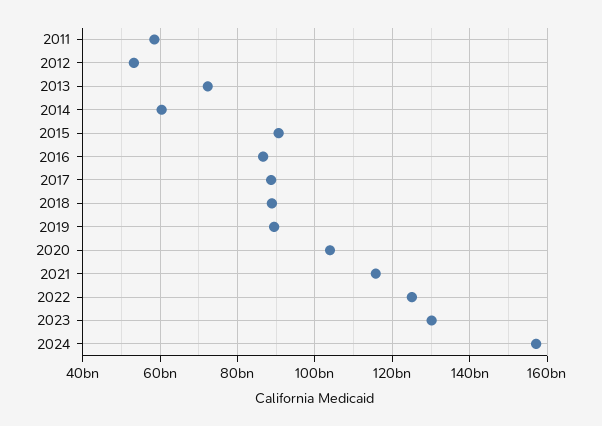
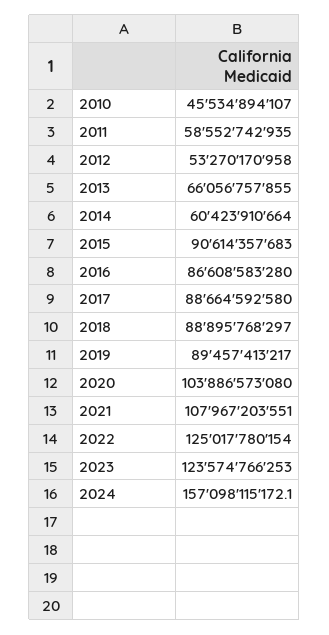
2013: 72000000000 -> 66056757855
2021: 116000000000 -> 107967203551
2023: 130000000000 -> 123574766253
2010: none -> 45534894107

